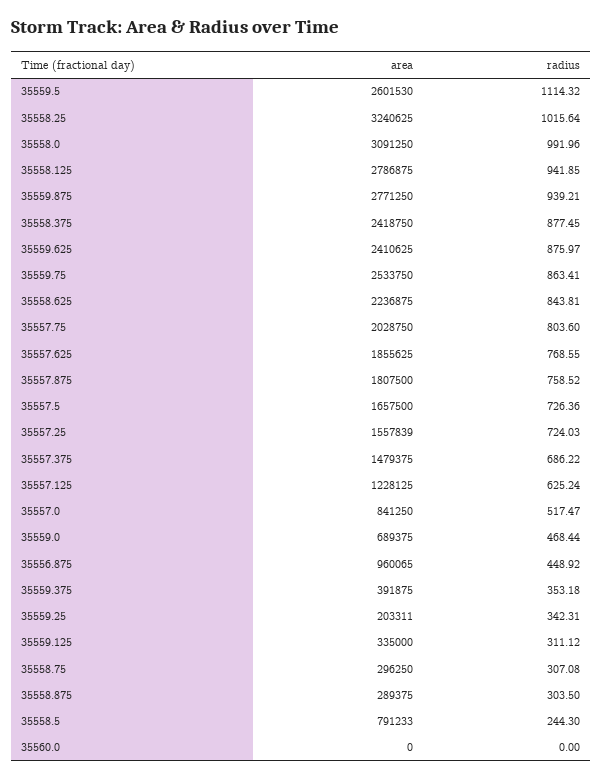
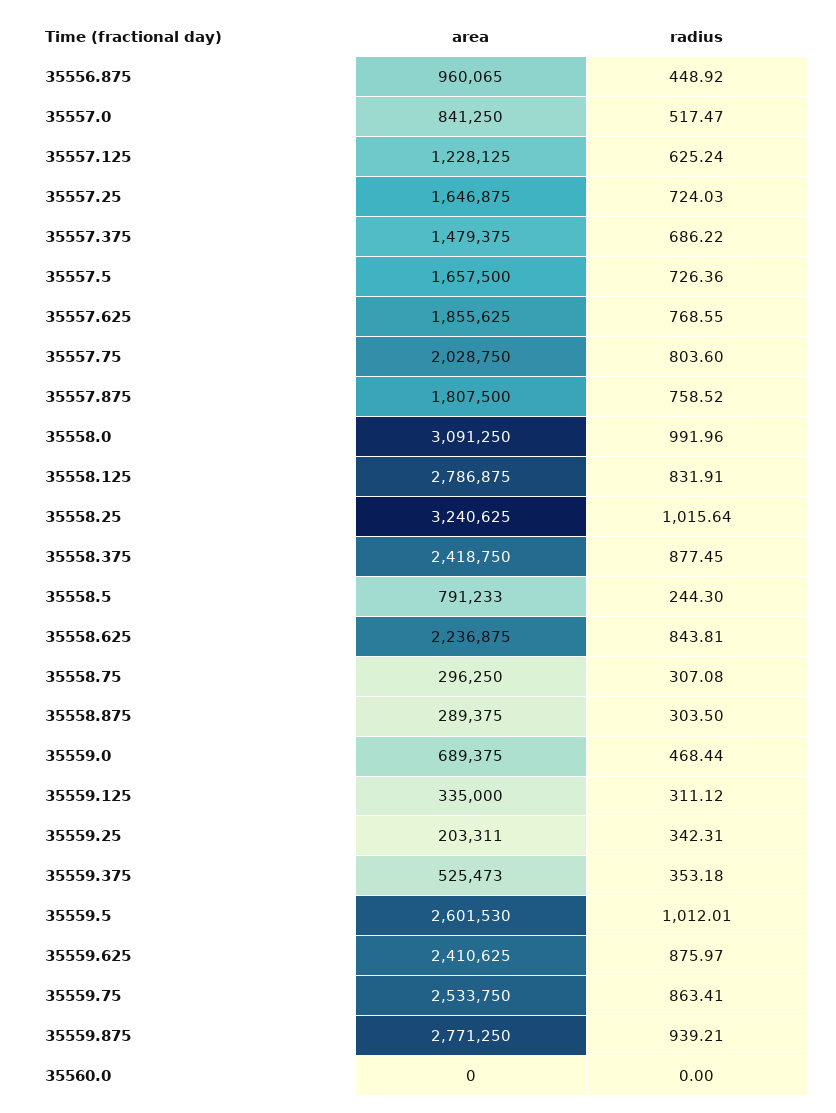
radius, 35559.5: 1114.32 -> 1012.01
radius, 35558.125: 941.85 -> 831.91
area, 35557.25: 1557839 -> 1646875
area, 35559.375: 391875 -> 525473

